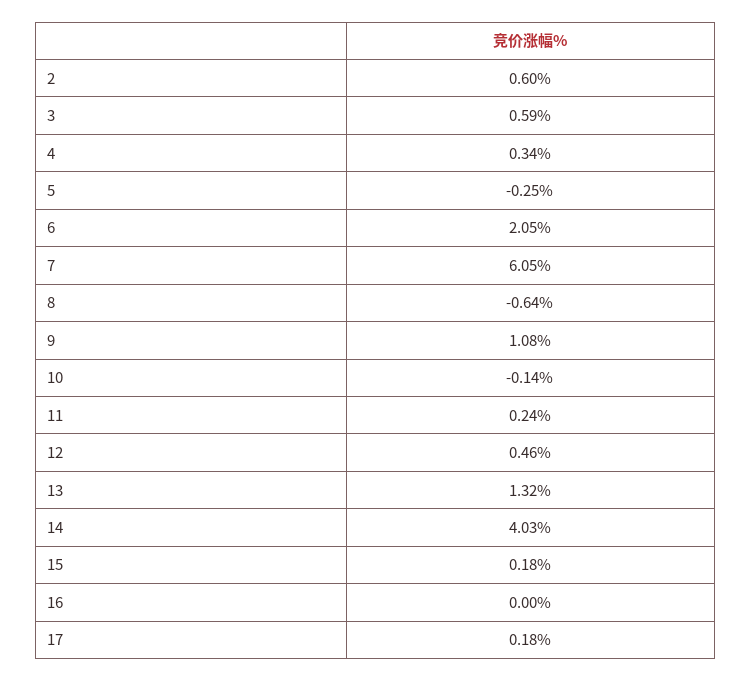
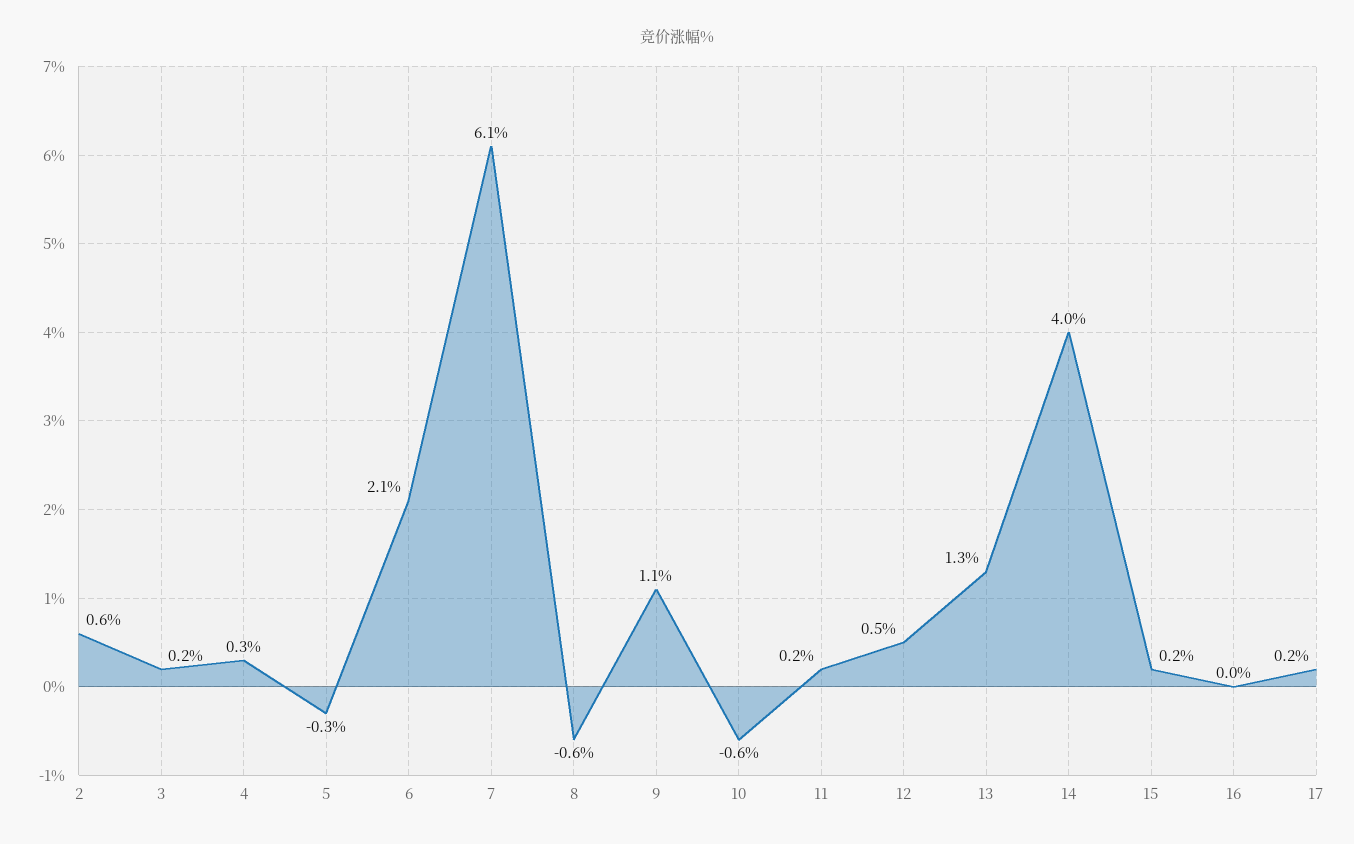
3: 0.59 -> 0.2
10: -0.14 -> -0.6

